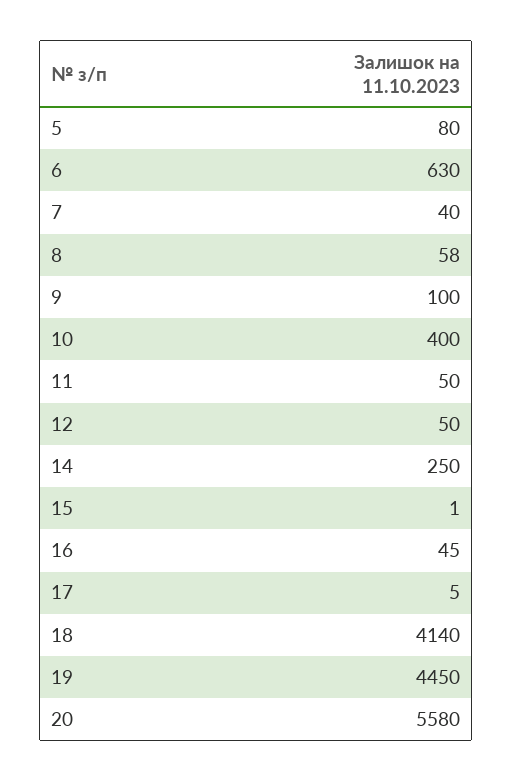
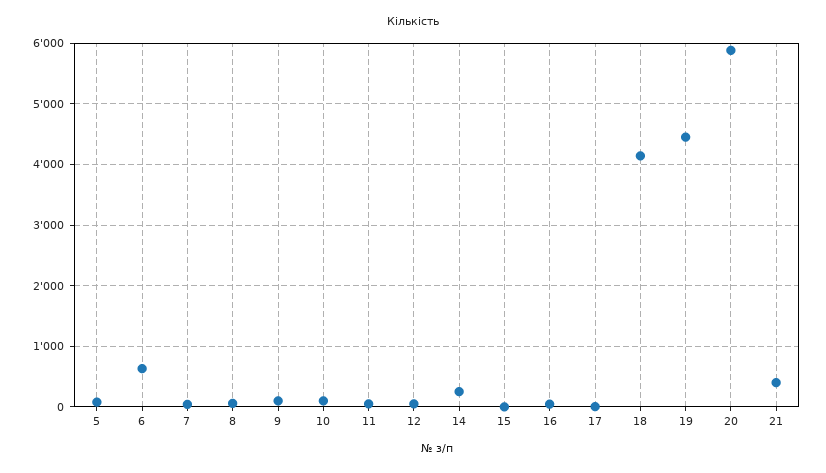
10: 400 -> 100
20: 5580 -> 5900
21: none -> 400

